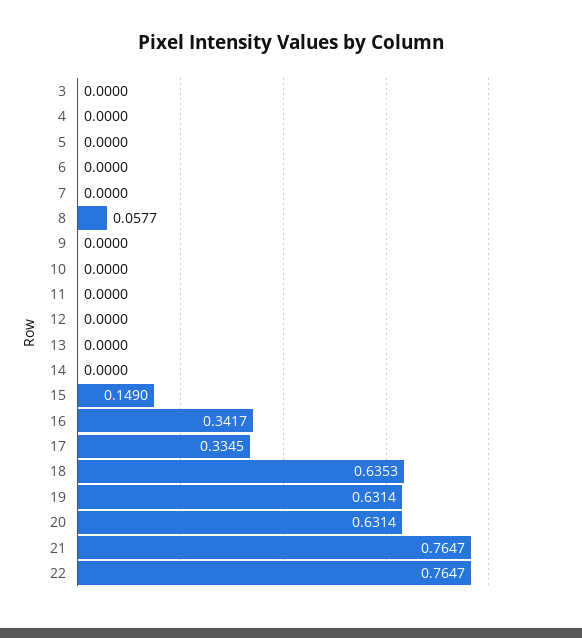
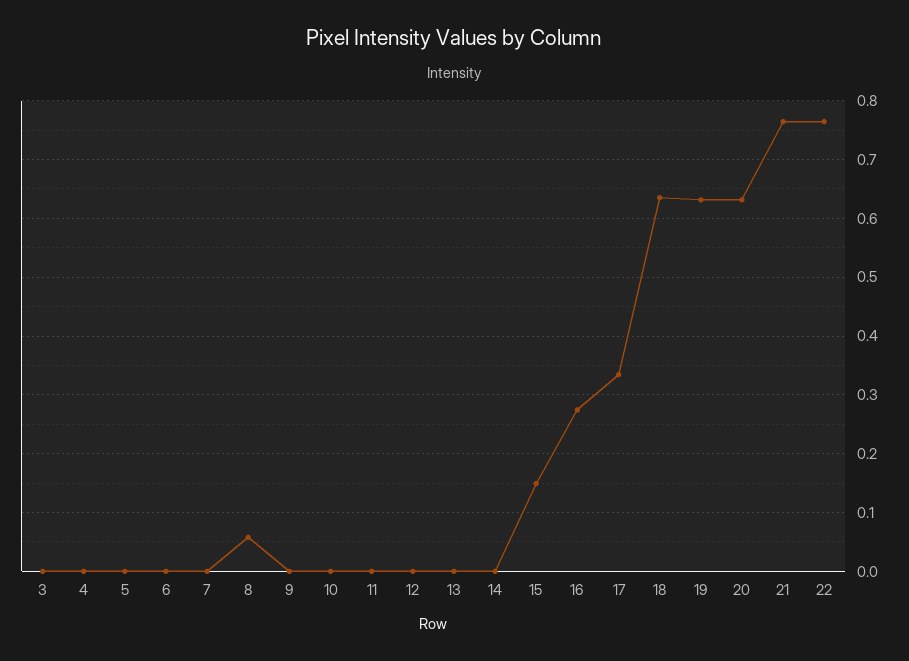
16: 0.3417 -> 0.28

